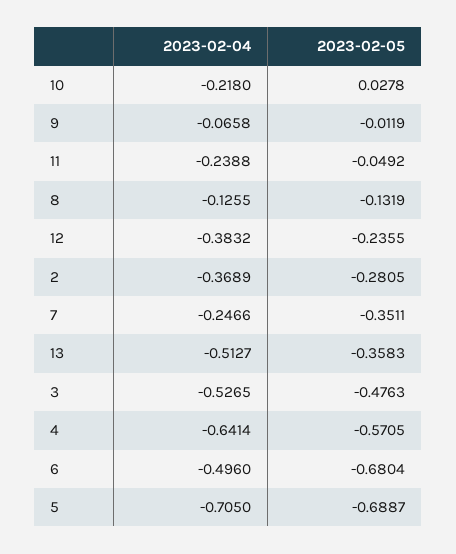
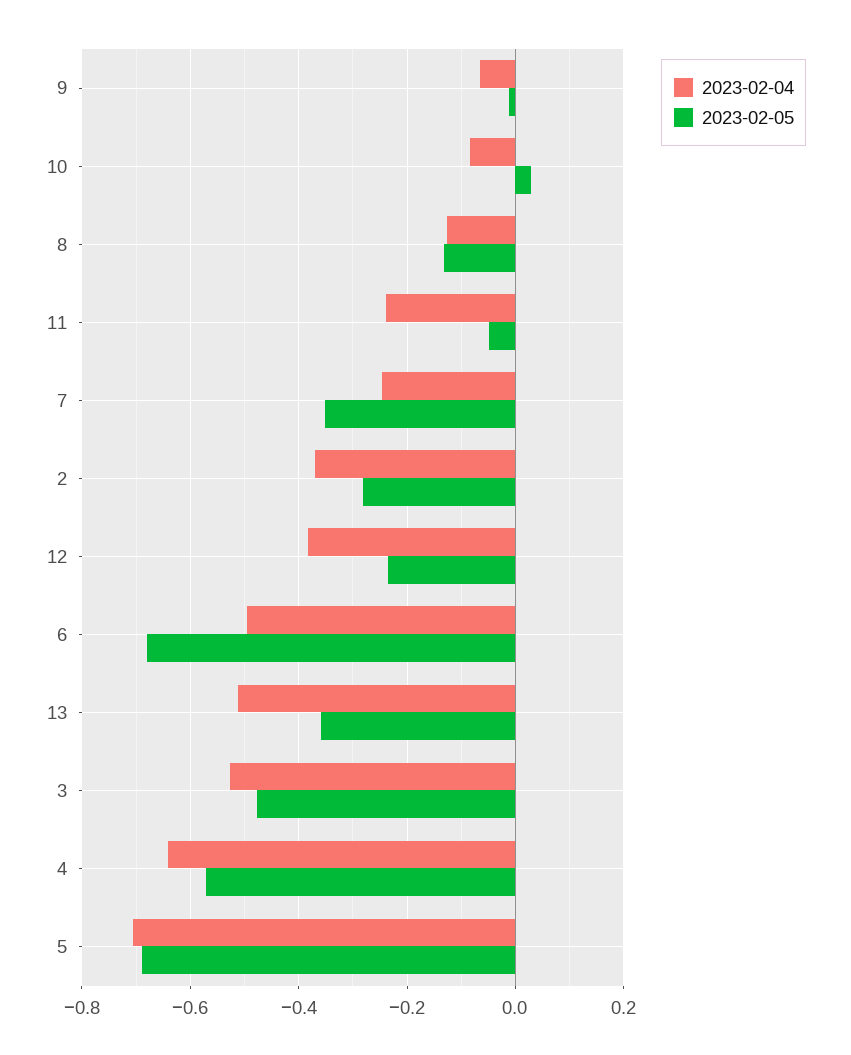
2023-02-04, 10: -0.218 -> -0.08

